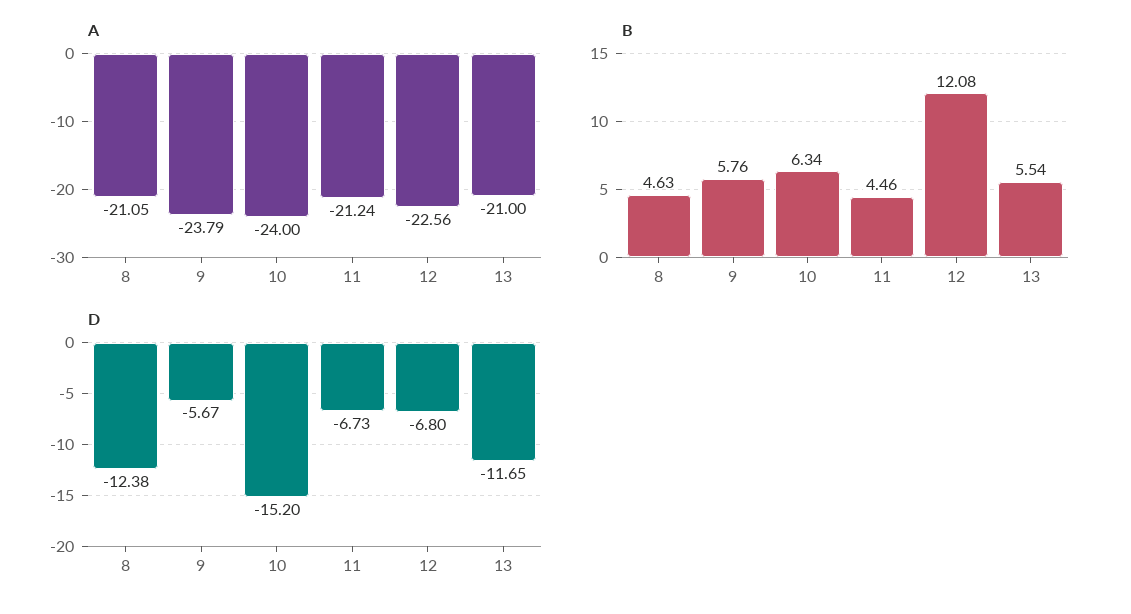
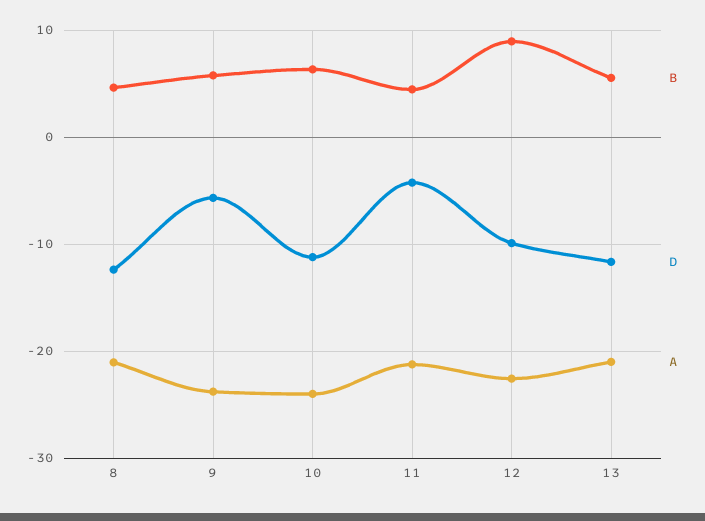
B, 12: 12.08 -> 9
D, 10: -15.2 -> -11
D, 11: -6.73 -> -4
D, 12: -6.8 -> -10

